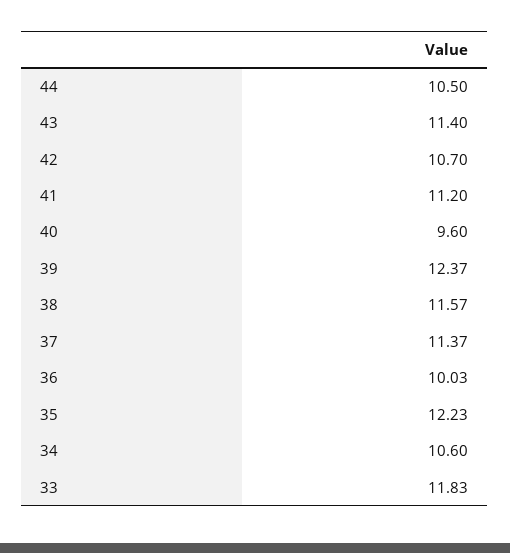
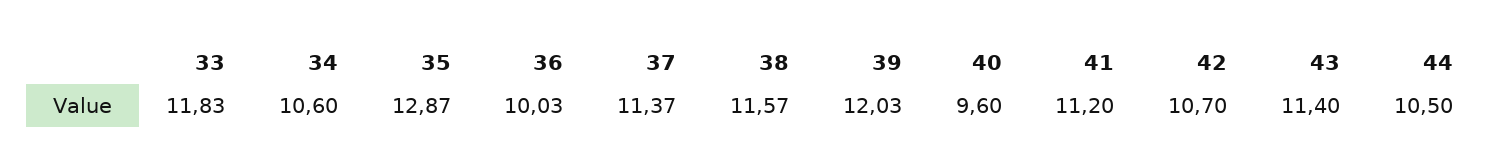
39: 12.37 -> 12.03
35: 12.23 -> 12.87

